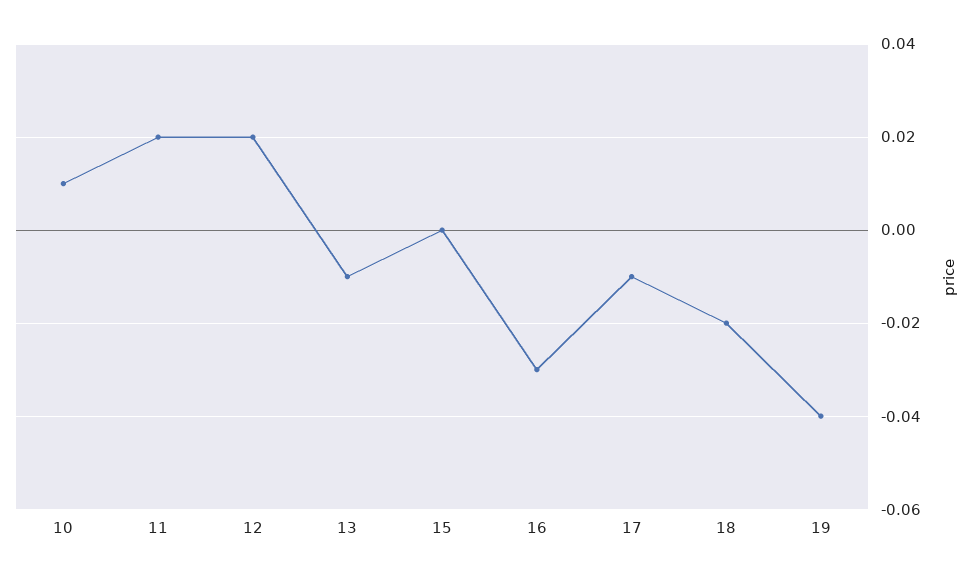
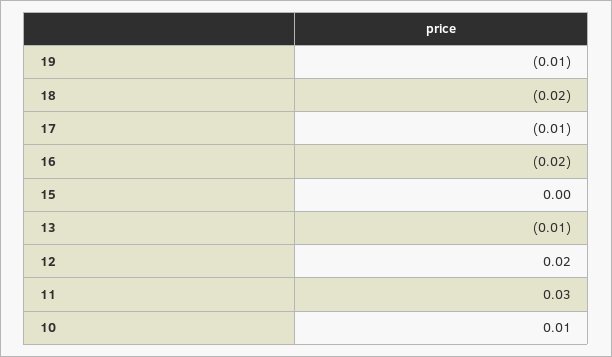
11: 0.02 -> 0.03
16: -0.03 -> -0.02
19: -0.04 -> -0.01

